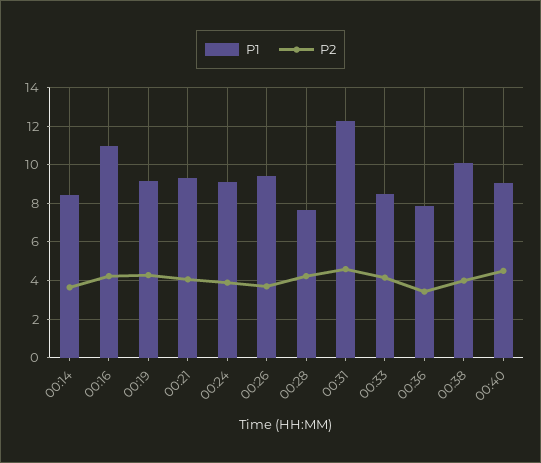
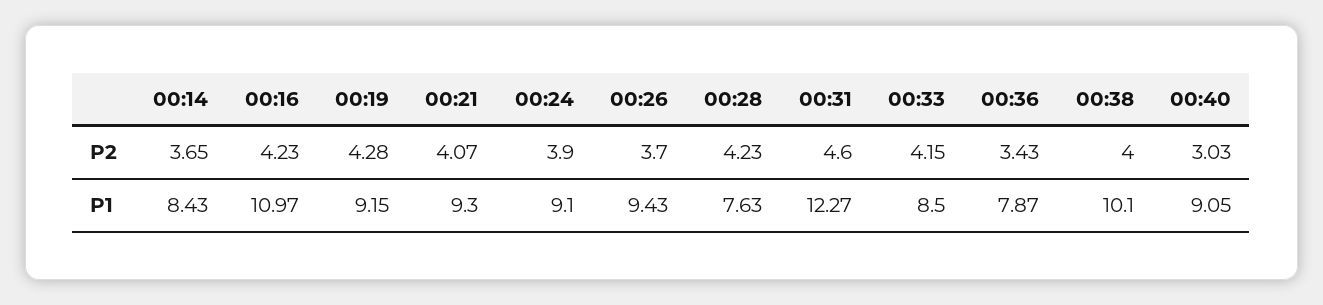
P2, 00:40: 4.5 -> 3.03

